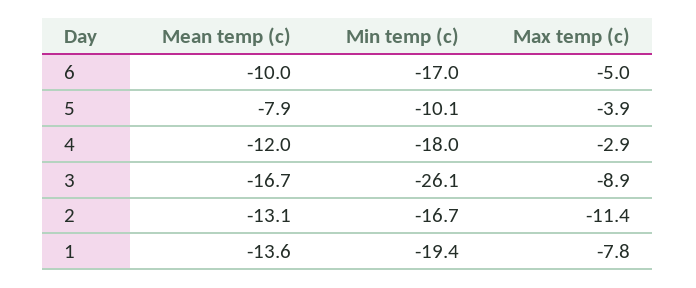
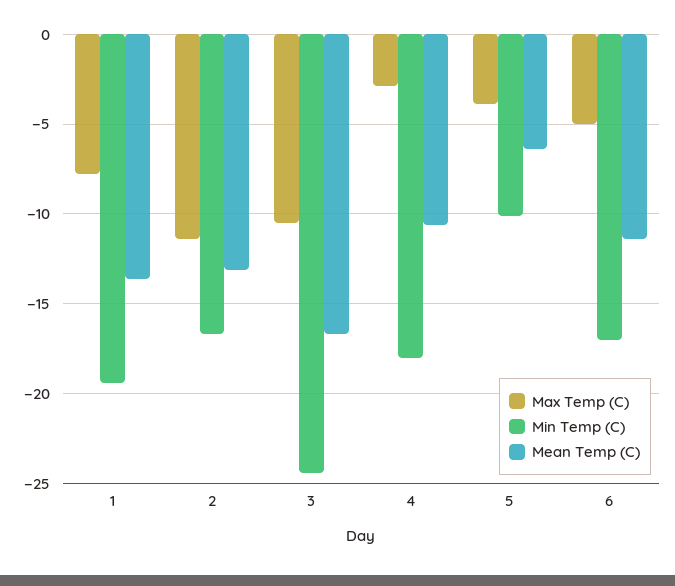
Mean temp (c), 6: -10 -> -11.5
Mean temp (c), 5: -7.9 -> -6.5
Mean temp (c), 4: -12 -> -10.5
Min temp (c), 3: -26.1 -> -24.5
Max temp (c), 3: -8.9 -> -10.5

